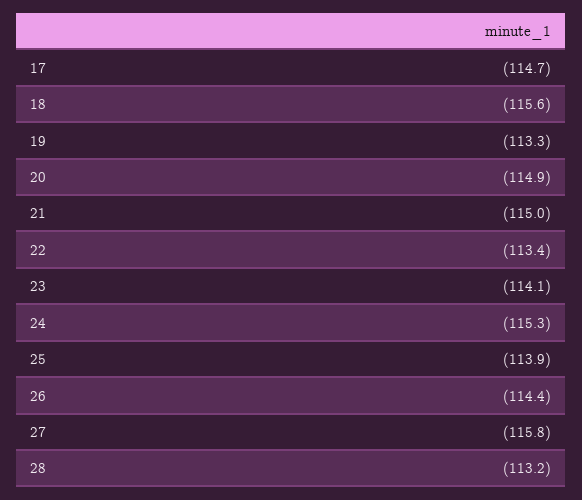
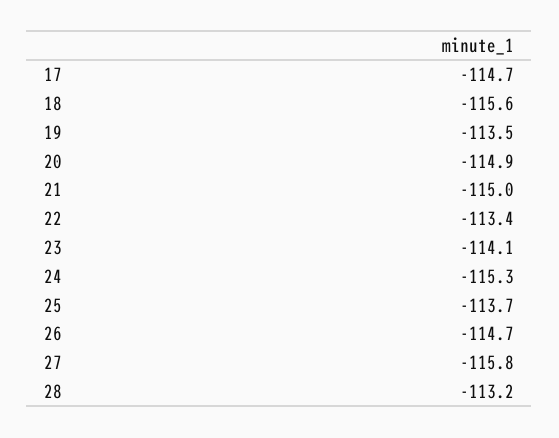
19: -113.3 -> -113.5
25: -113.9 -> -113.7
26: -114.4 -> -114.7

